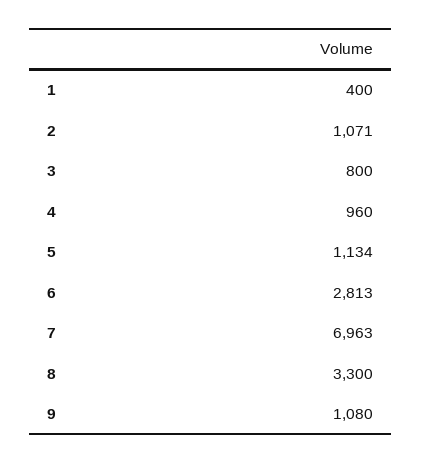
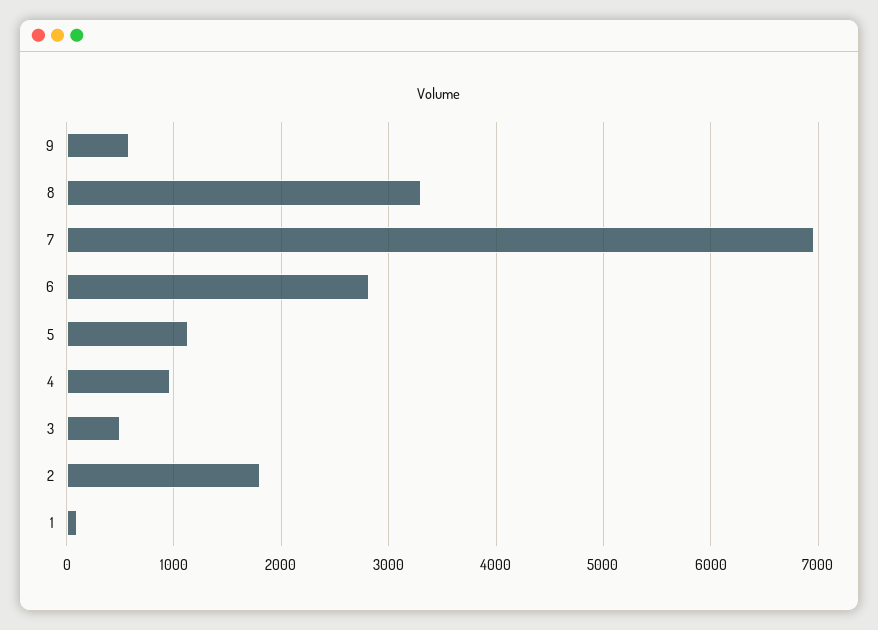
1: 400 -> 100
2: 1071 -> 1800
3: 800 -> 500
9: 1080 -> 600

